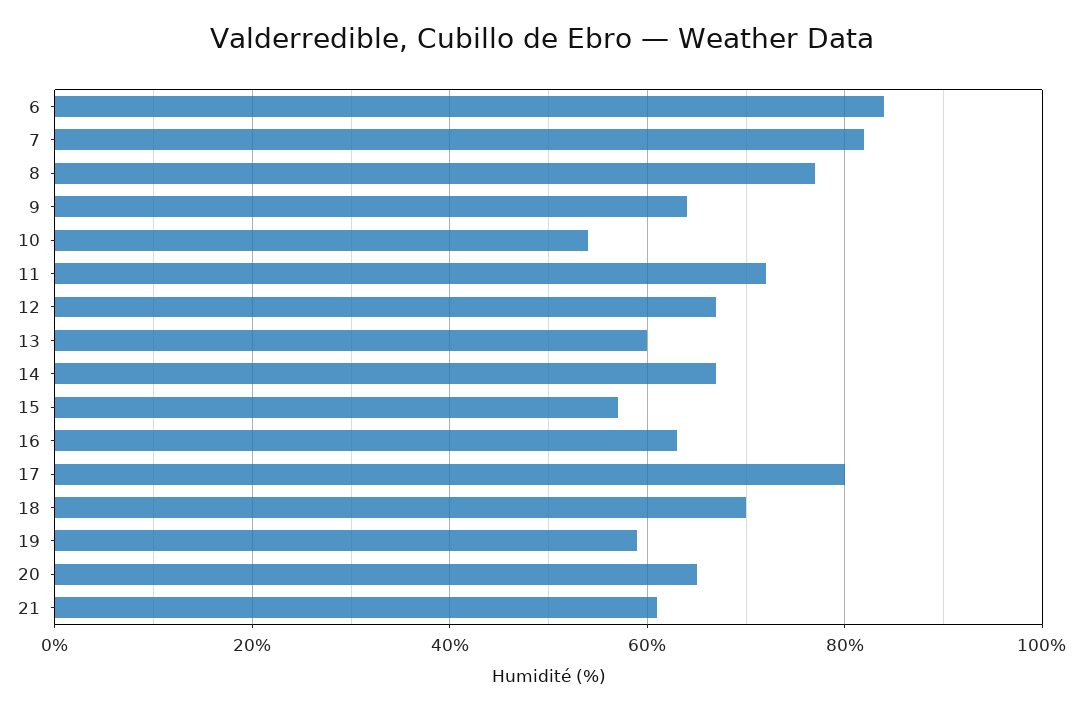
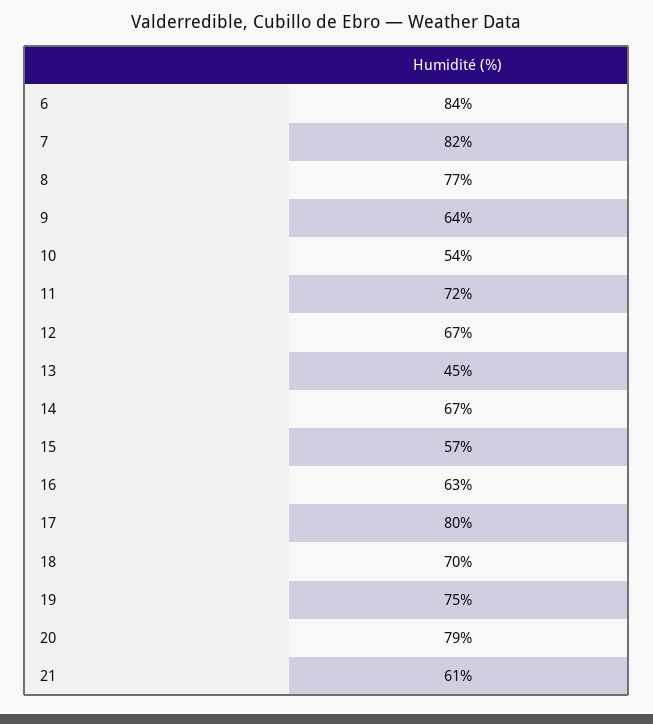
13: 60 -> 45
19: 60 -> 75
20: 65 -> 79

